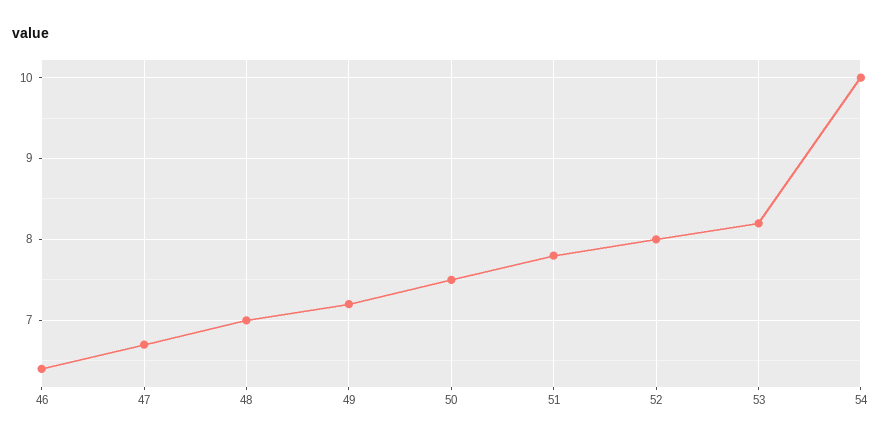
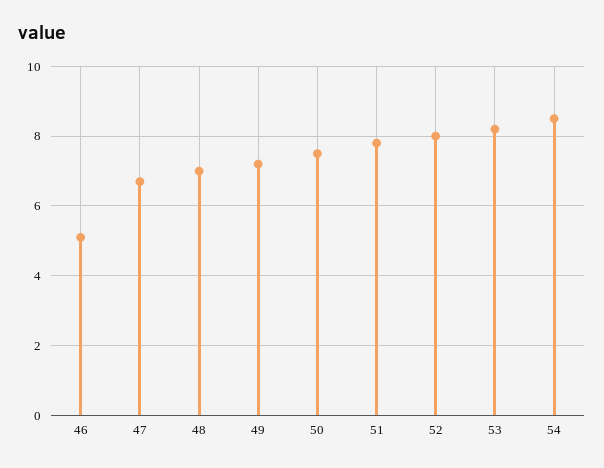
46: 6.4 -> 5
54: 10 -> 8.5

